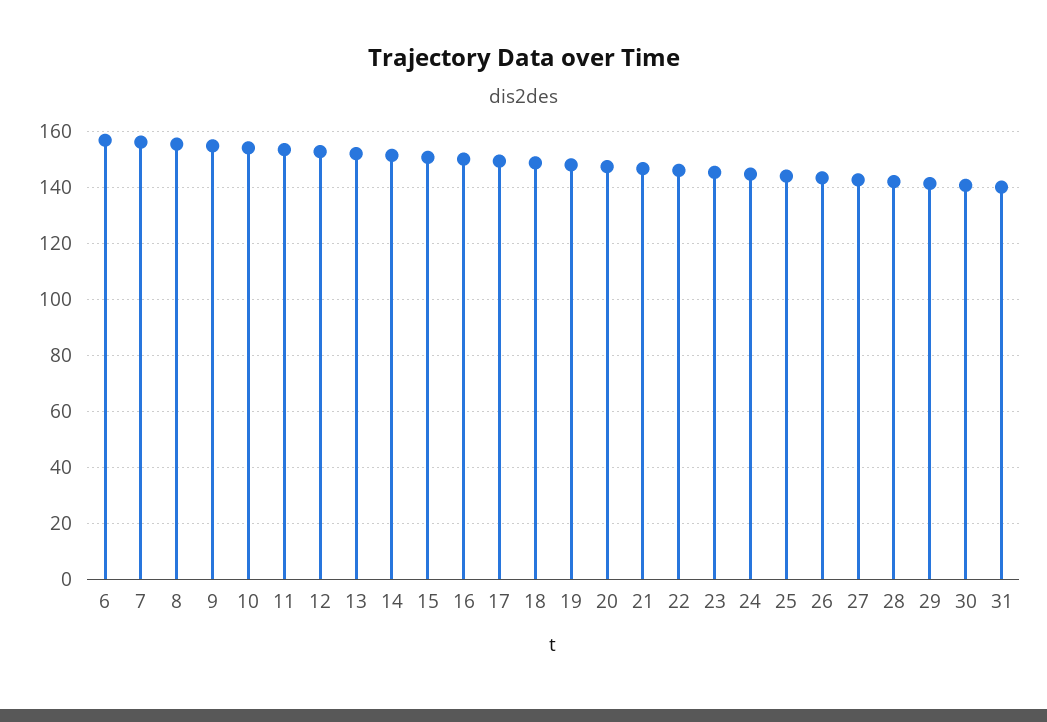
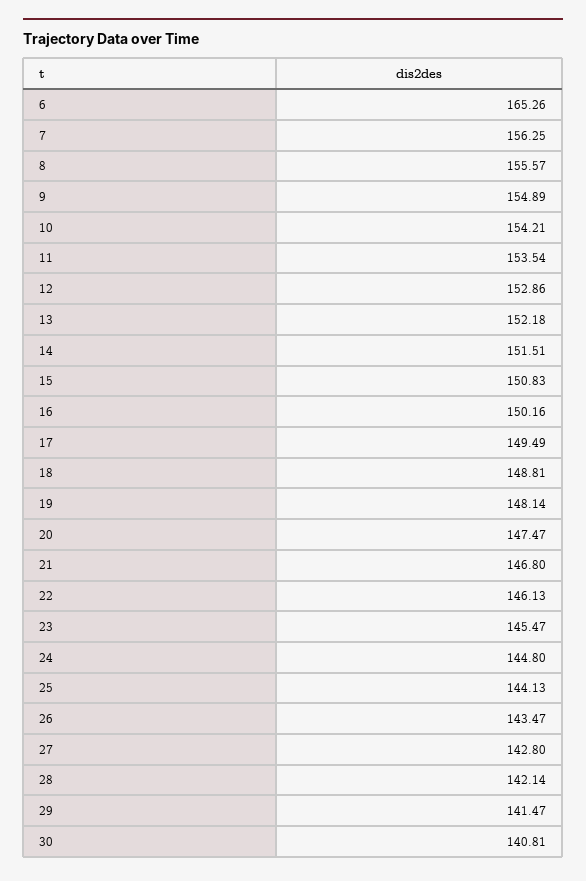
6: 157.5 -> 165.26
31: 140 -> none

